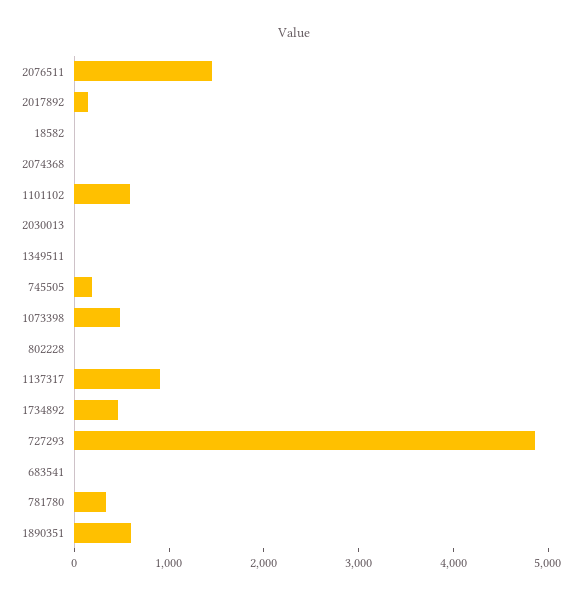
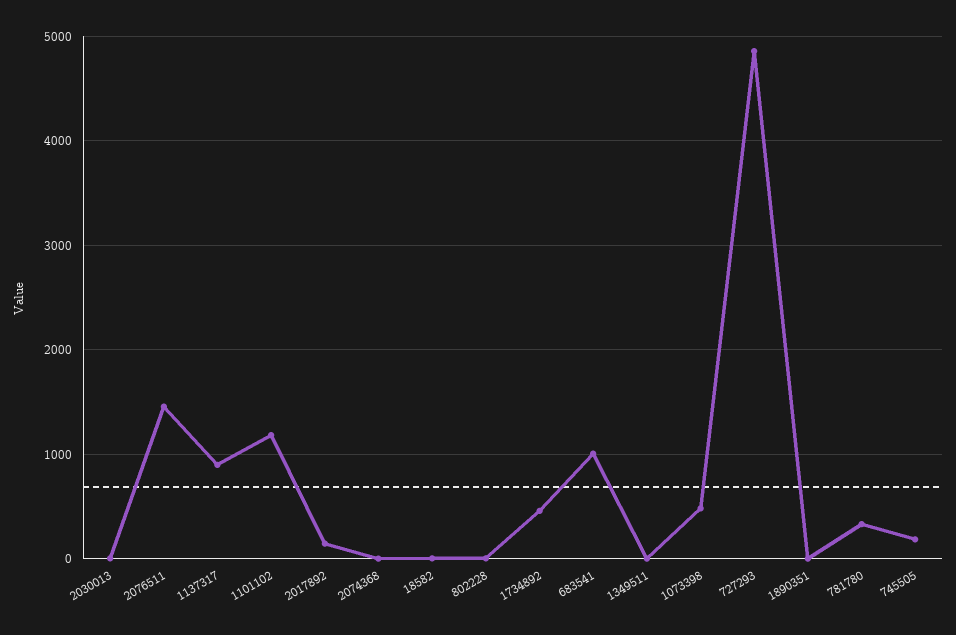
1101102: 600 -> 1200
683541: 0 -> 1000
1890351: 600 -> 0

